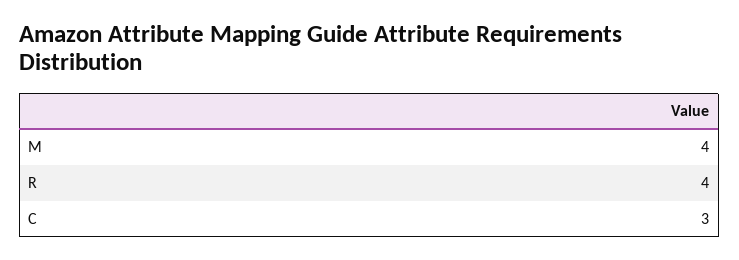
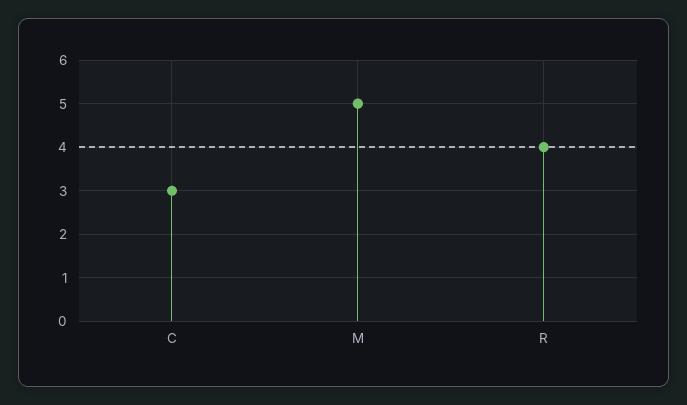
M: 4 -> 5

